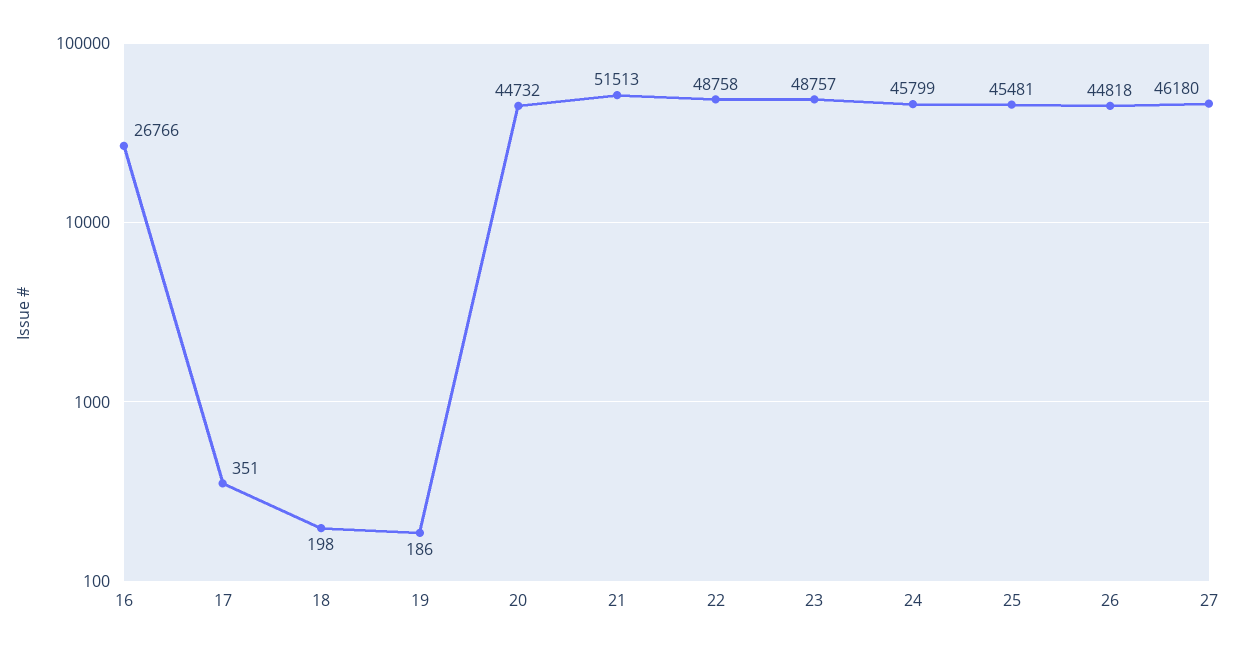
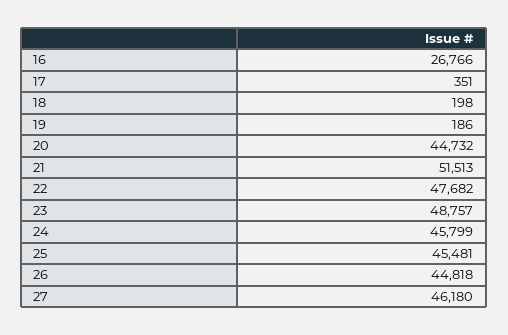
22: 48758 -> 47682

